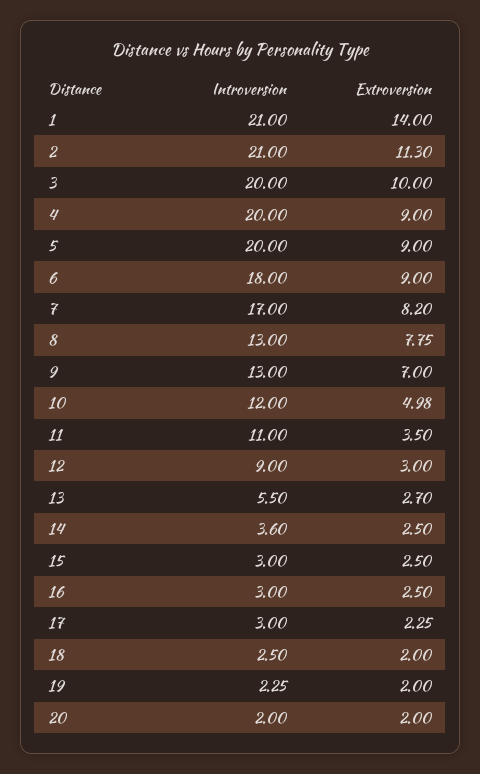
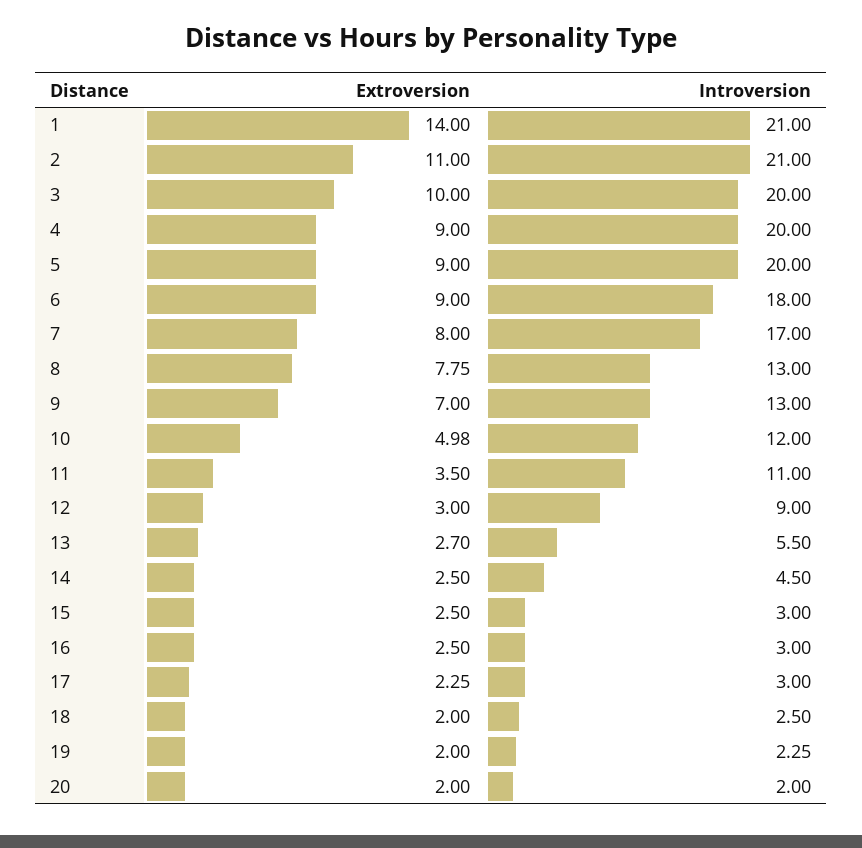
Extroversion, 2: 11.3 -> 11
Extroversion, 7: 8.2 -> 8
Introversion, 14: 3.6 -> 4.5

